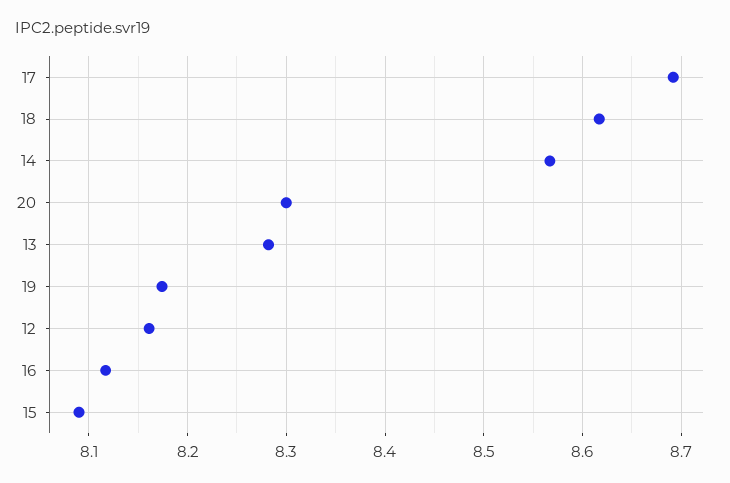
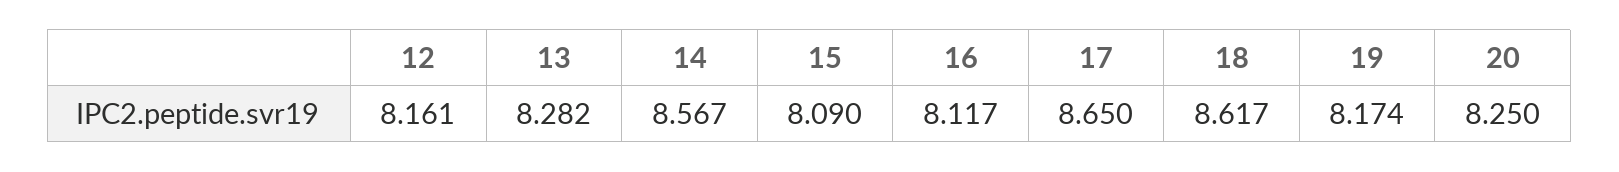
17: 8.69 -> 8.65
20: 8.3 -> 8.25

